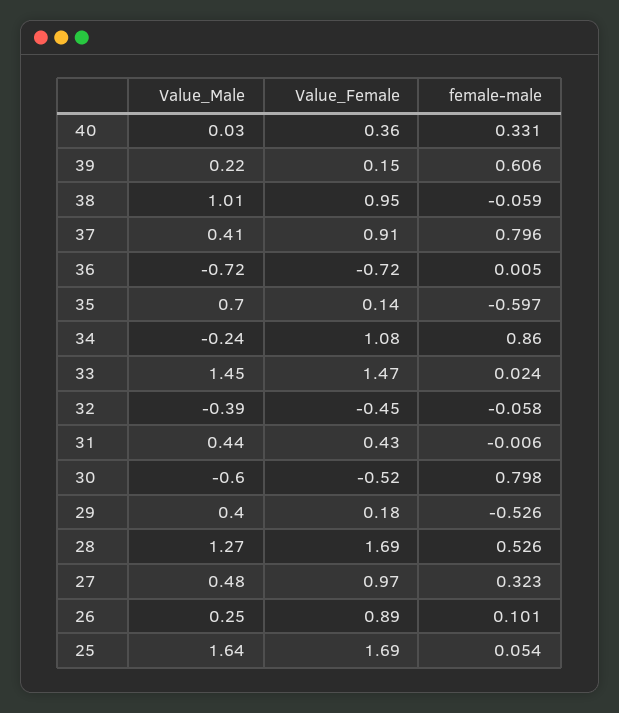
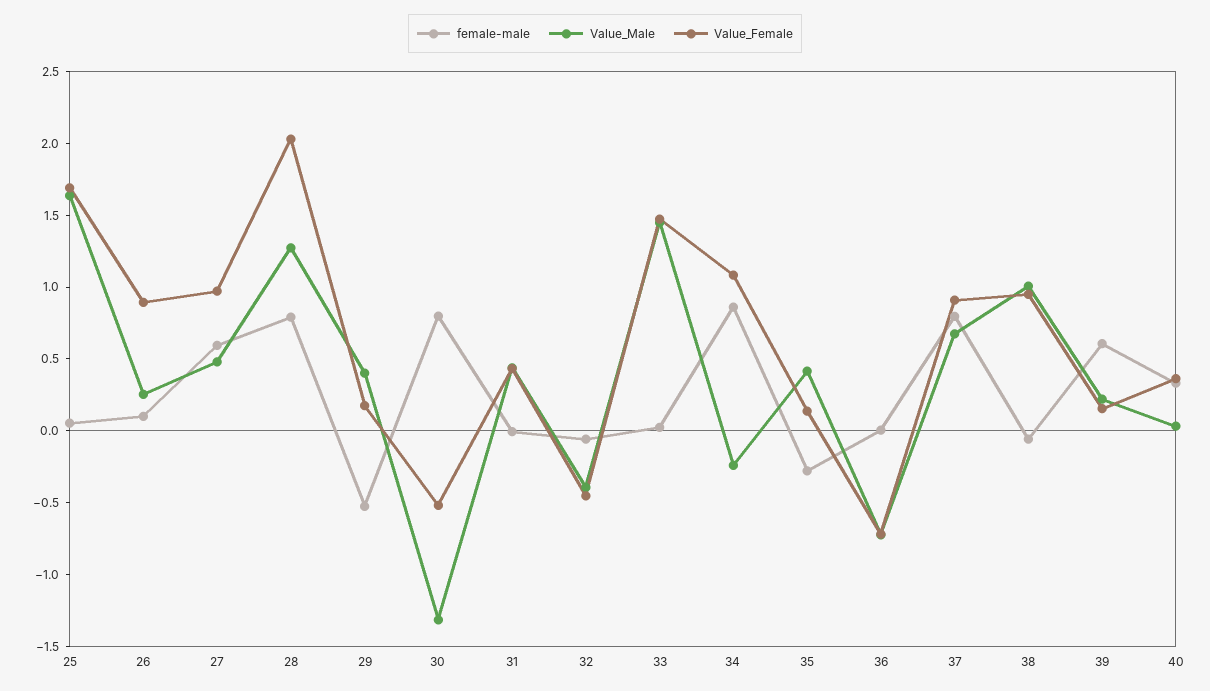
Value_Male, 37: 0.41 -> 0.7
Value_Male, 35: 0.7 -> 0.4
female-male, 35: -0.597 -> -0.3
Value_Male, 30: -0.6 -> -1.3
Value_Female, 28: 1.69 -> 2
female-male, 28: 0.526 -> 0.8
female-male, 27: 0.323 -> 0.6

